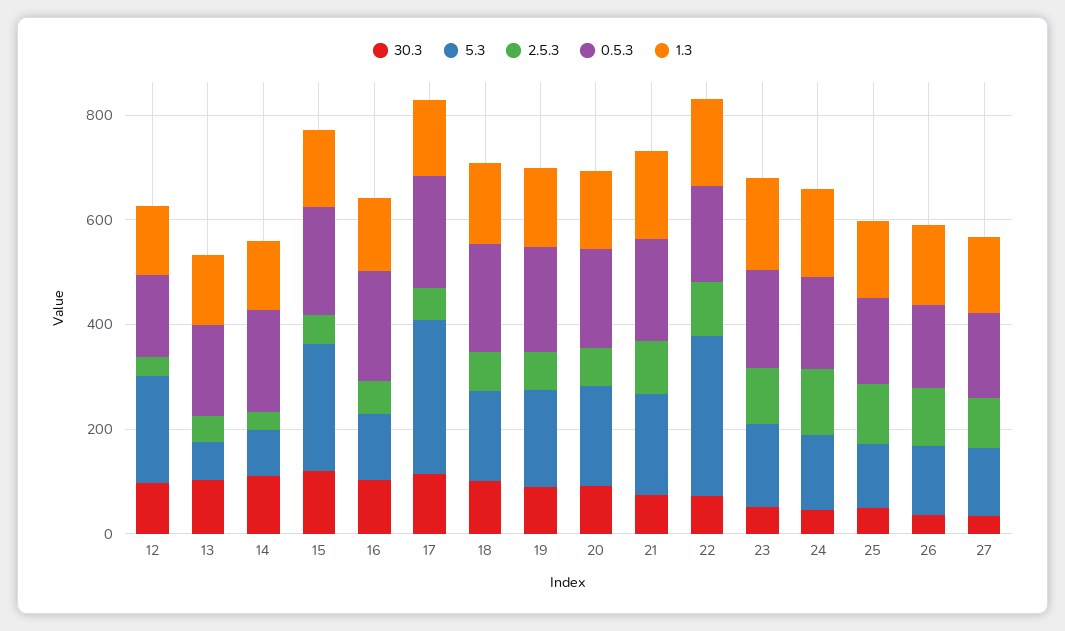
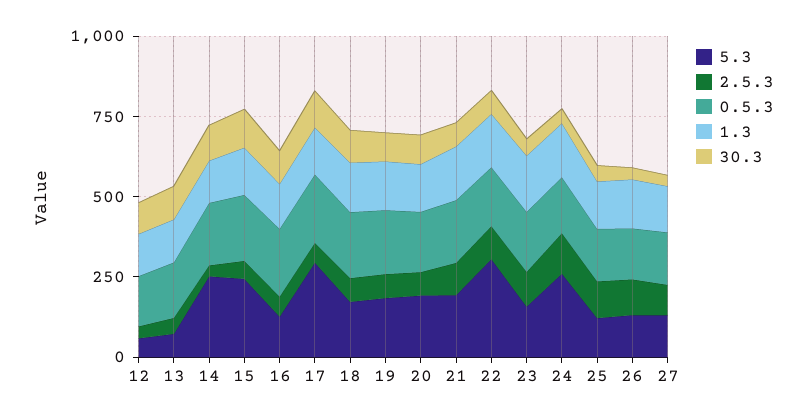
5.3, 12: 200 -> 50
5.3, 14: 100 -> 250
5.3, 24: 150 -> 250

